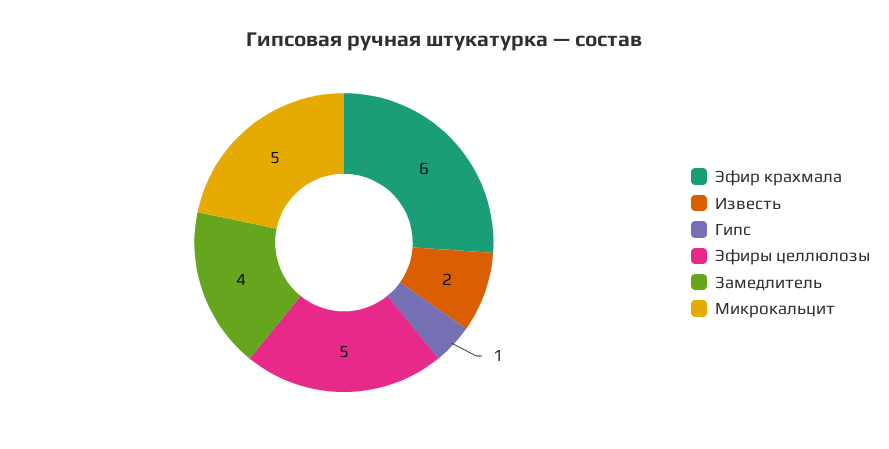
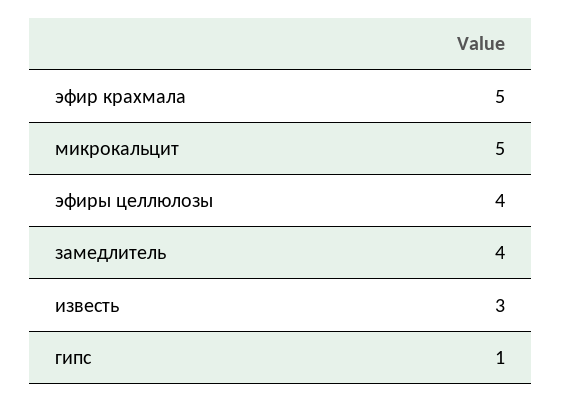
Эфир крахмала: 6 -> 5
Известь: 2 -> 3
Эфиры целлюлозы: 5 -> 4

